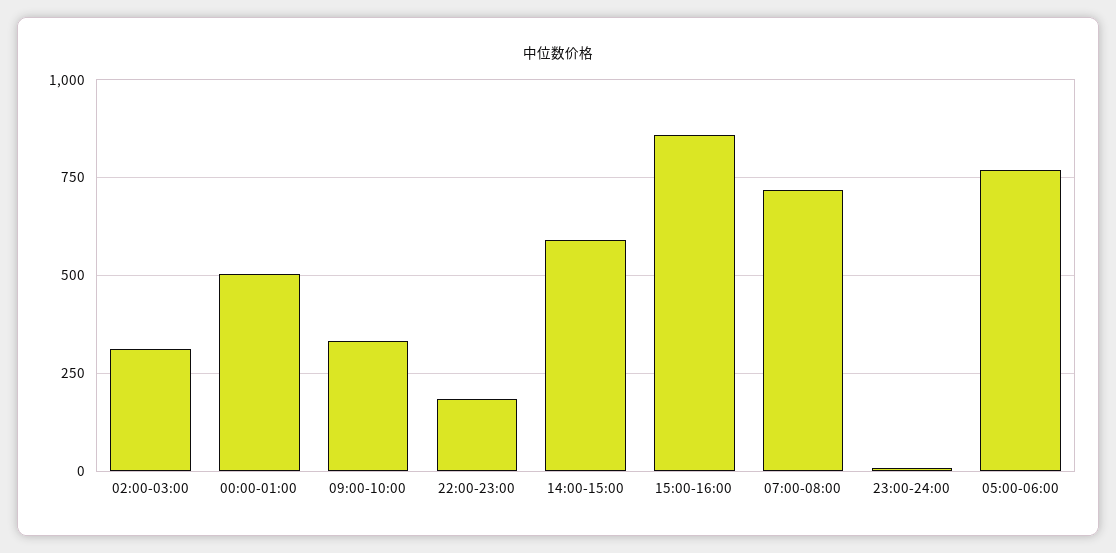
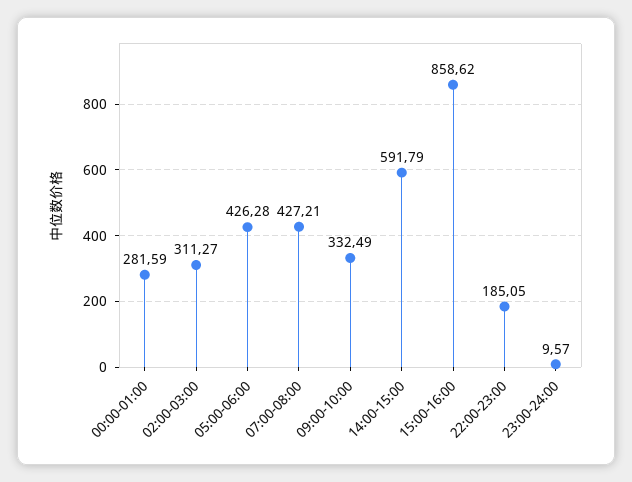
00:00-01:00: 500 -> 281.59
07:00-08:00: 725 -> 427.21
05:00-06:00: 775 -> 426.28

